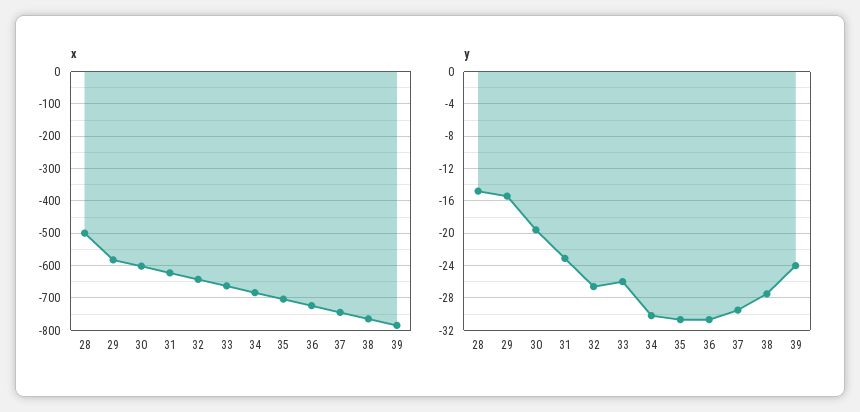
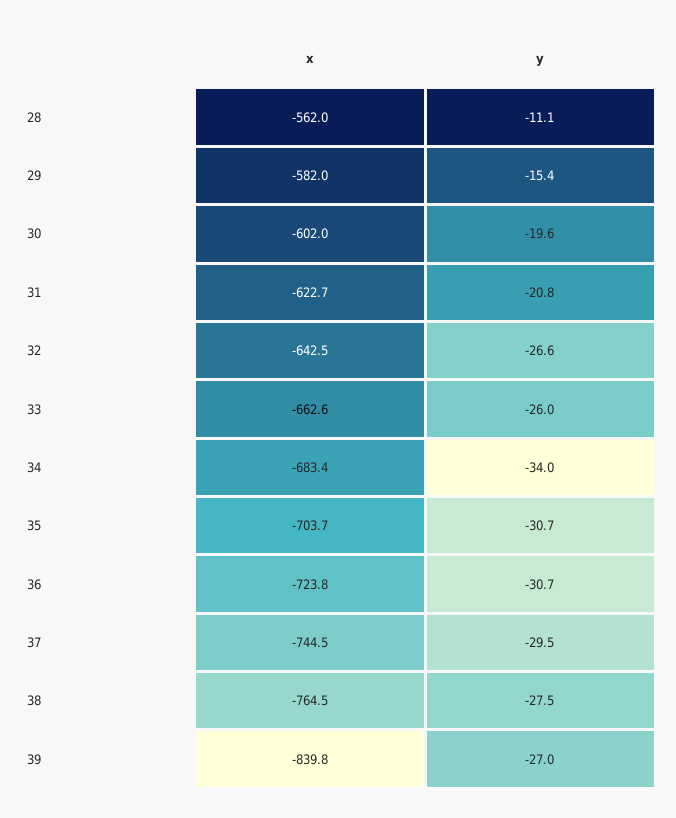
x, 28: -500 -> -562
x, 39: -780 -> -839.8
y, 28: -15 -> -11.1
y, 31: -23 -> -20.8
y, 34: -30 -> -34
y, 39: -24 -> -27

